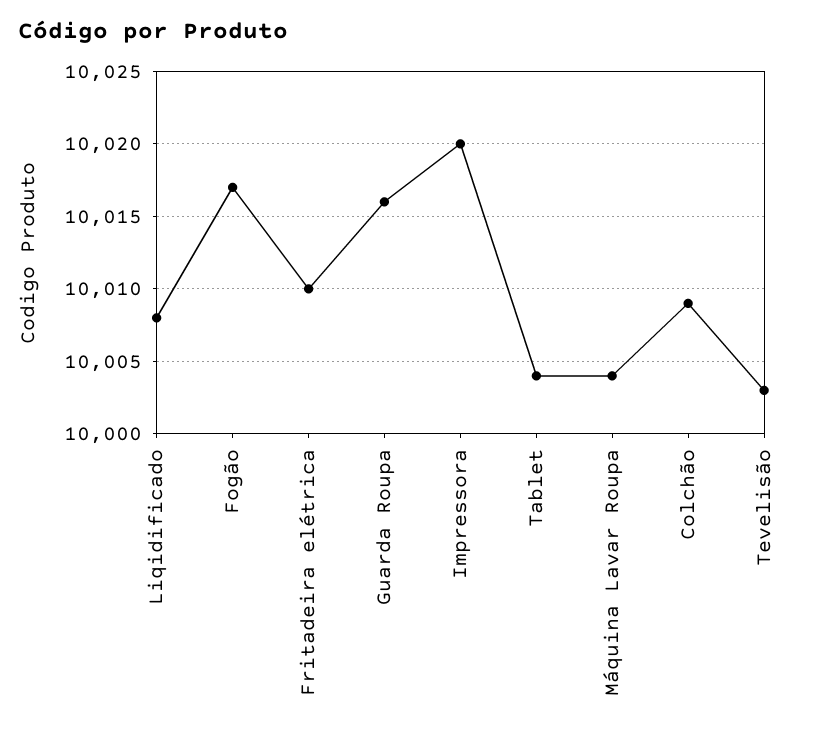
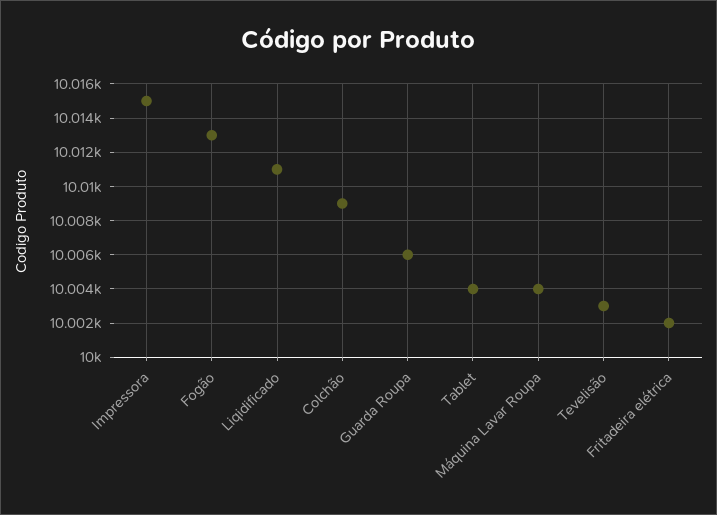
Liqidificado: 10008 -> 10011
Fogão: 10017 -> 10013
Fritadeira elétrica: 10010 -> 10002
Guarda Roupa: 10016 -> 10006
Impressora: 10020 -> 10015

